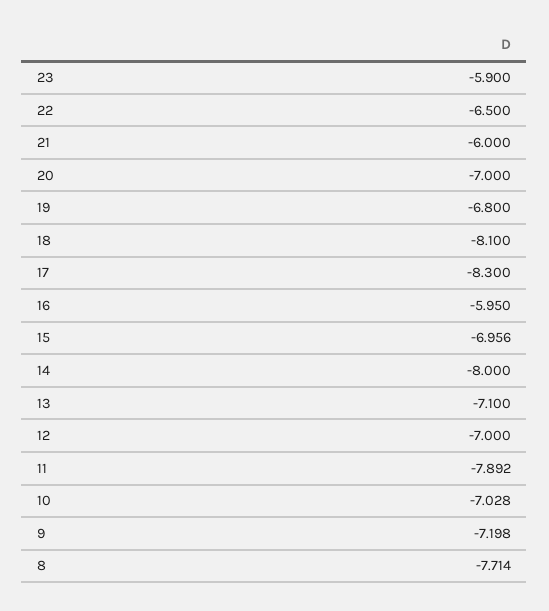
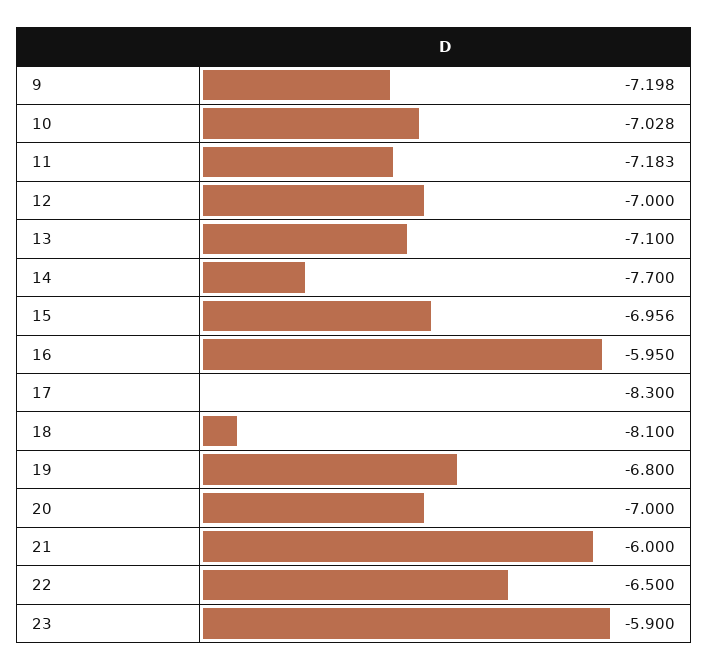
14: -8 -> -7.7
11: -7.892 -> -7.183
8: -7.714 -> none

